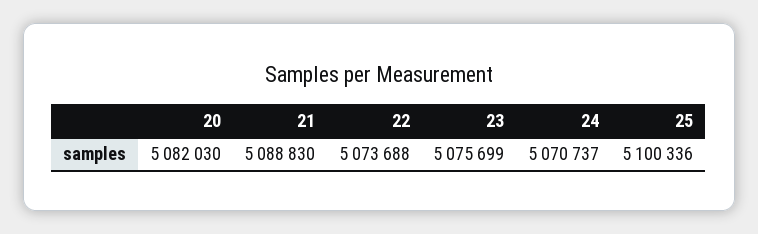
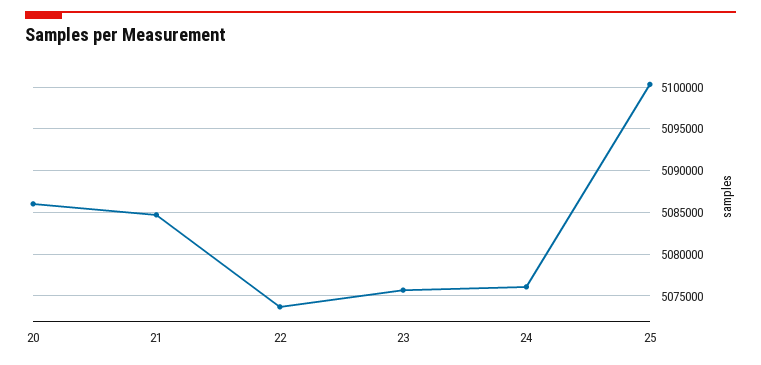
20: 5082030 -> 5086000
21: 5088830 -> 5085000
24: 5070737 -> 5076000

